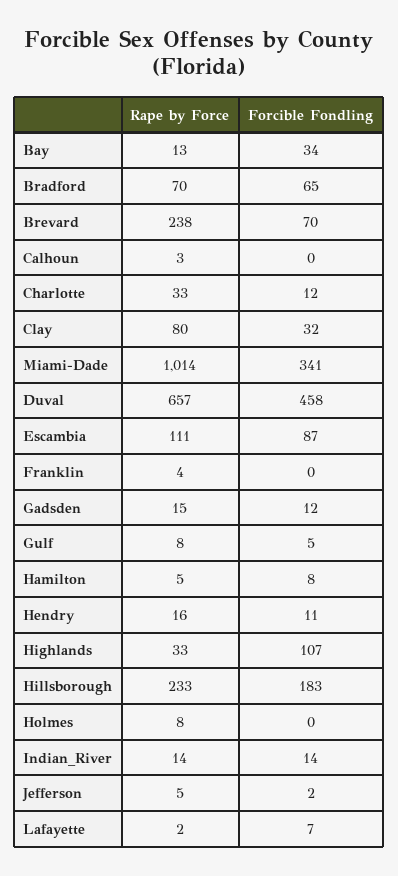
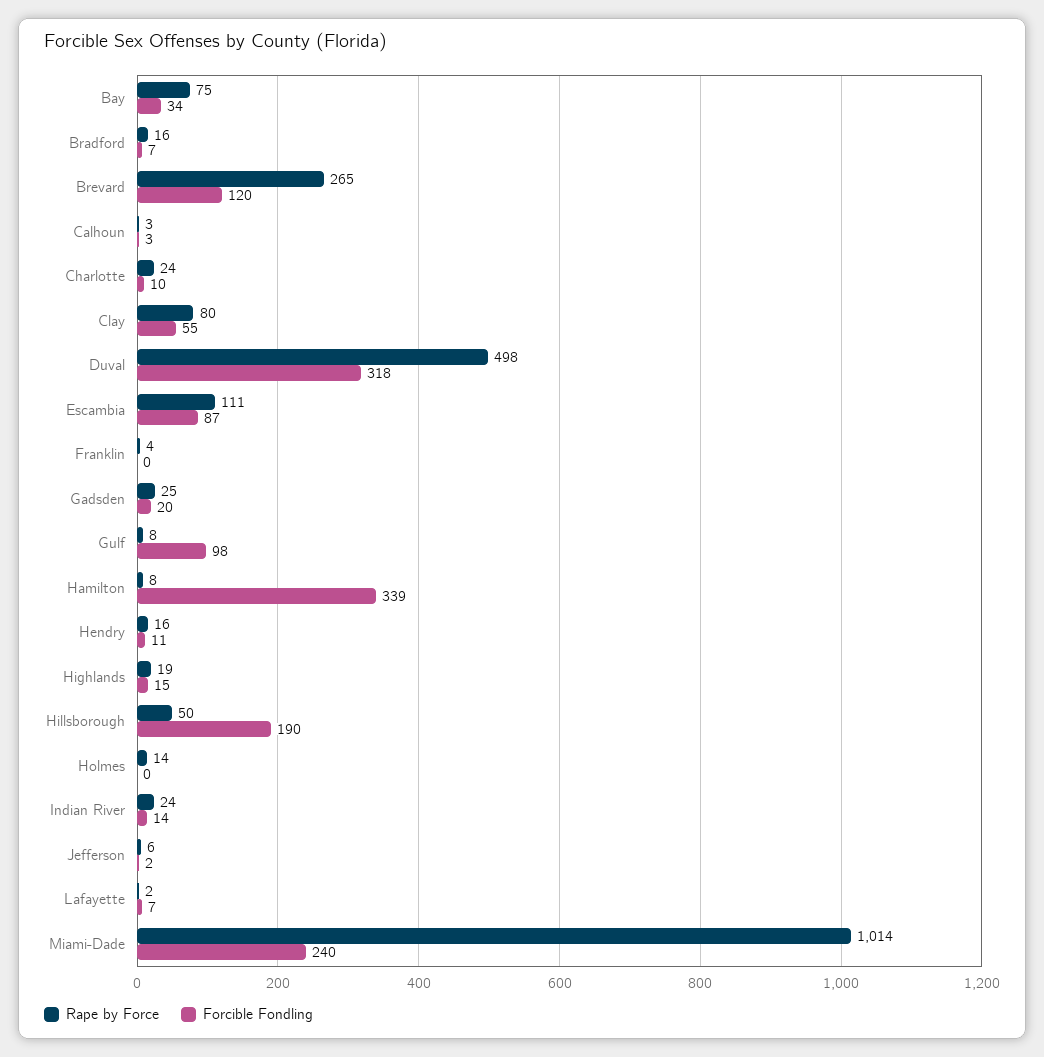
Rape by Force, Bay: 13 -> 75
Rape by Force, Bradford: 70 -> 16
Forcible Fondling, Bradford: 65 -> 7
Rape by Force, Brevard: 238 -> 265
Forcible Fondling, Brevard: 70 -> 120
Forcible Fondling, Calhoun: 0 -> 3
Rape by Force, Charlotte: 33 -> 24
Forcible Fondling, Charlotte: 12 -> 10
Forcible Fondling, Clay: 32 -> 55
Forcible Fondling, Miami-Dade: 341 -> 240
Rape by Force, Duval: 657 -> 498
Forcible Fondling, Duval: 458 -> 318
Rape by Force, Gadsden: 15 -> 25
Forcible Fondling, Gadsden: 12 -> 20
Forcible Fondling, Gulf: 5 -> 98
Rape by Force, Hamilton: 5 -> 8
Forcible Fondling, Hamilton: 8 -> 339
Rape by Force, Highlands: 33 -> 19
Forcible Fondling, Highlands: 107 -> 15
Rape by Force, Hillsborough: 233 -> 50
Forcible Fondling, Hillsborough: 183 -> 190
Rape by Force, Holmes: 8 -> 14
Rape by Force, Indian_River: 14 -> 24
Rape by Force, Jefferson: 5 -> 6

